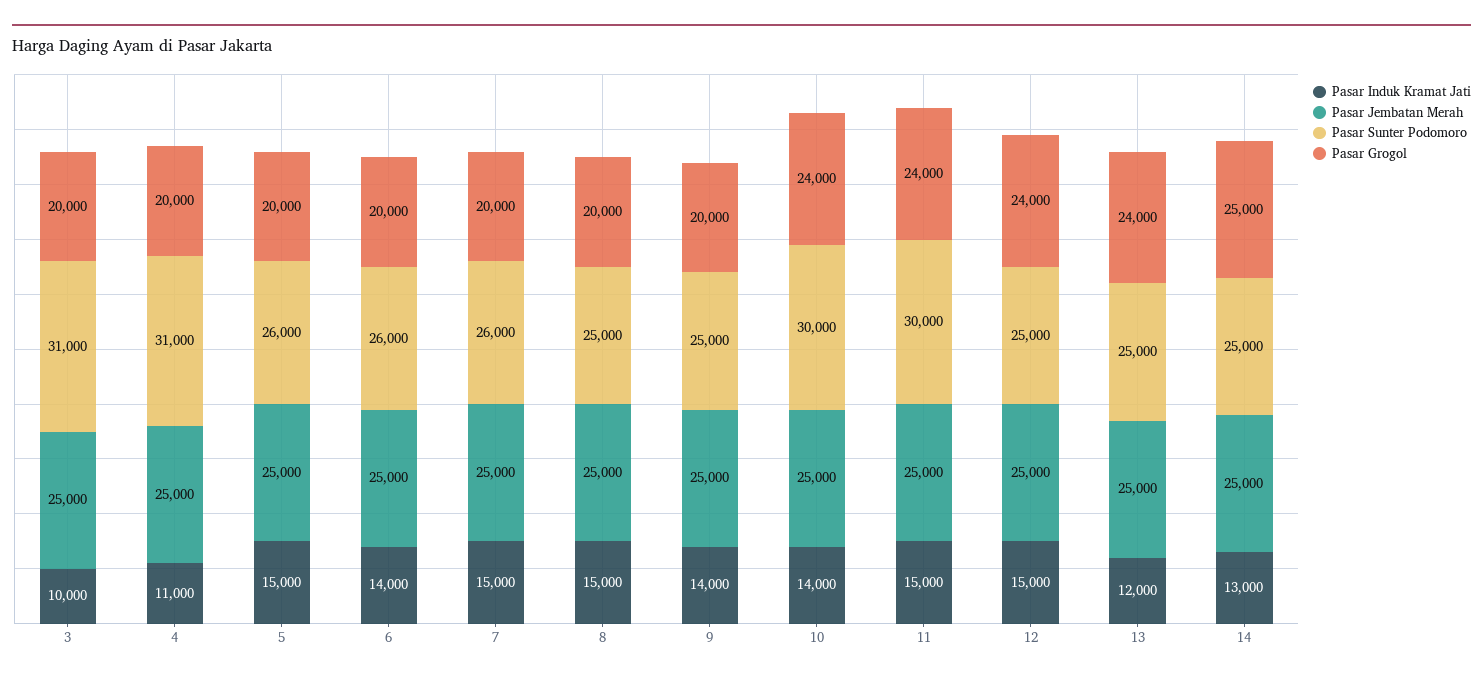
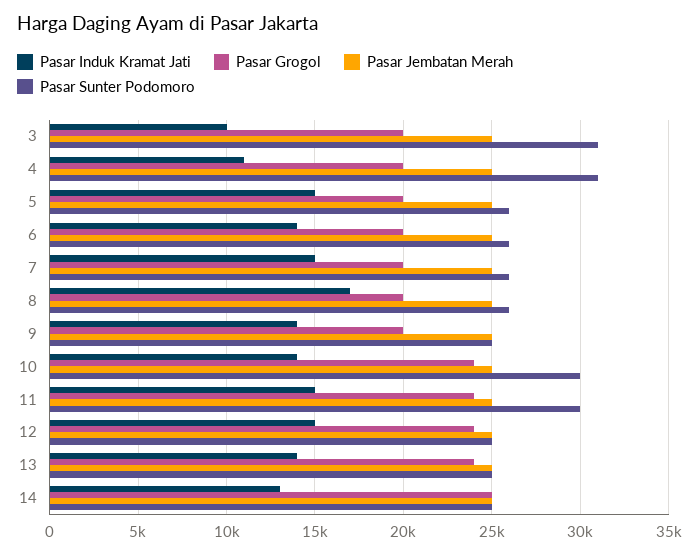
Pasar Induk Kramat Jati, 8: 15000 -> 17000
Pasar Sunter Podomoro, 8: 25000 -> 26000
Pasar Induk Kramat Jati, 13: 12000 -> 14000

